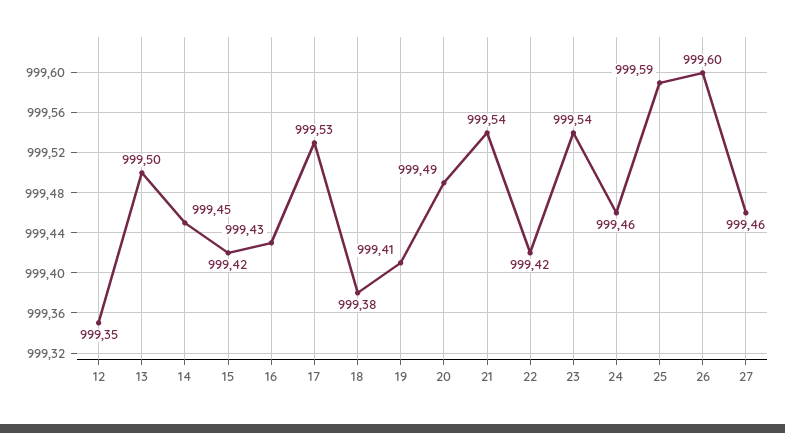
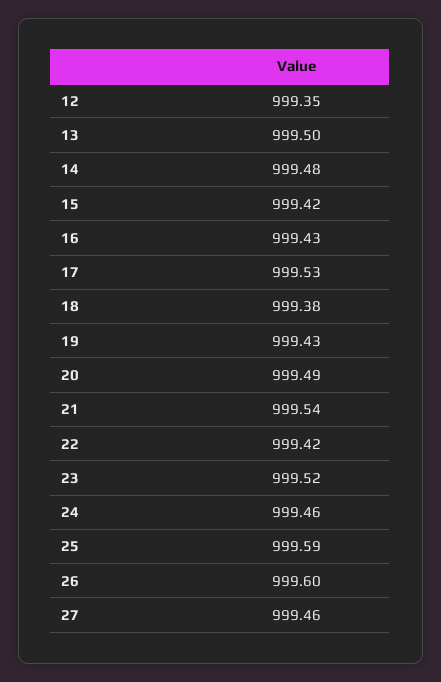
14: 999.45 -> 999.48
19: 999.41 -> 999.43
23: 999.54 -> 999.52

